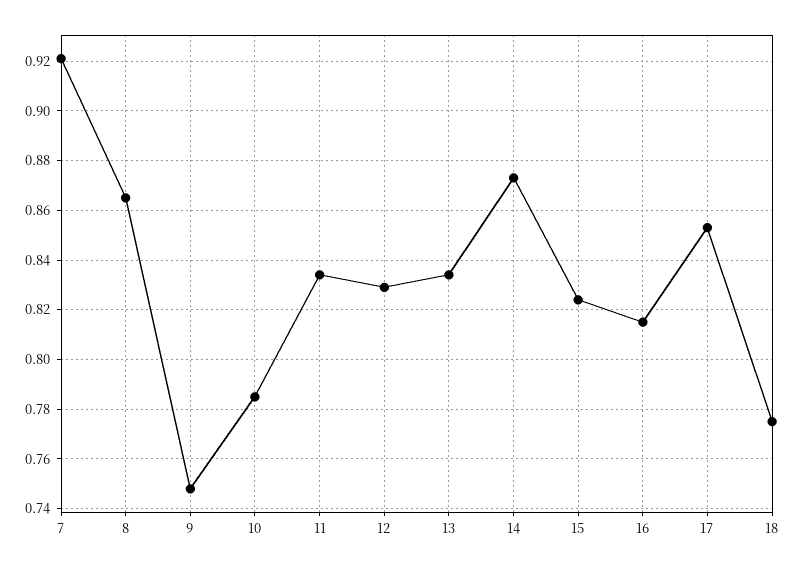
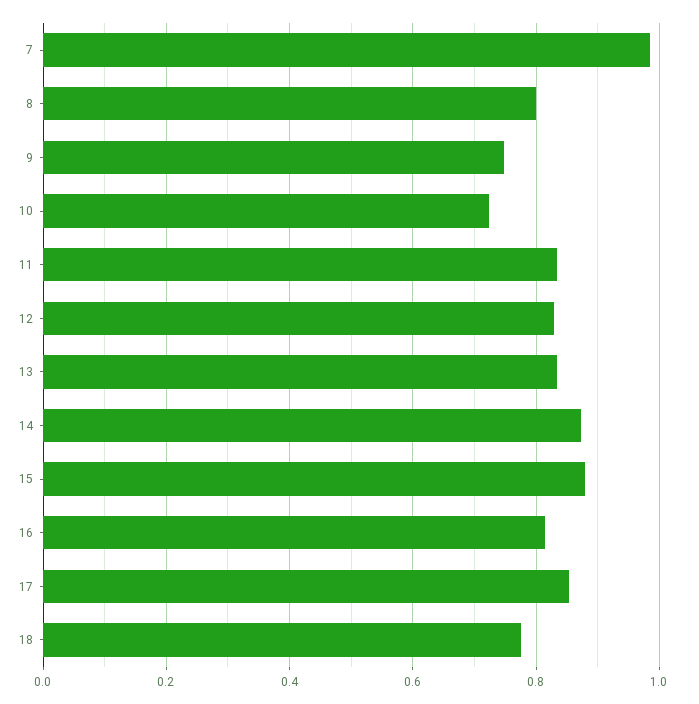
7: 0.92 -> 0.98
8: 0.865 -> 0.8
10: 0.785 -> 0.72
15: 0.825 -> 0.88

